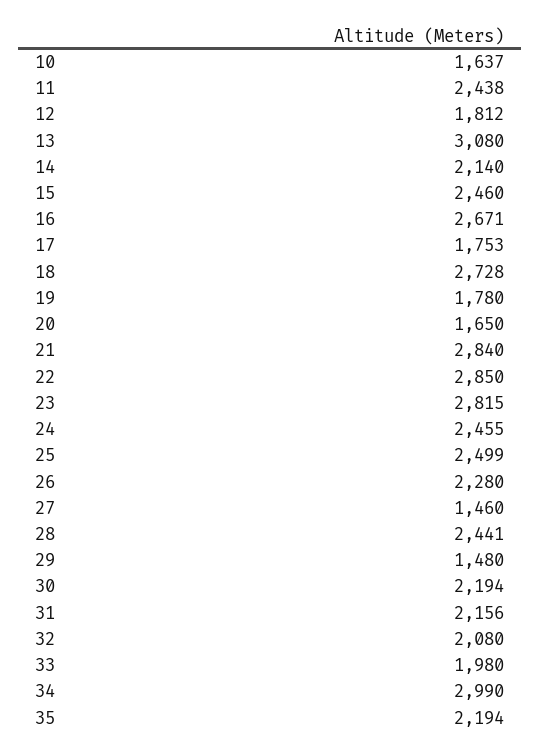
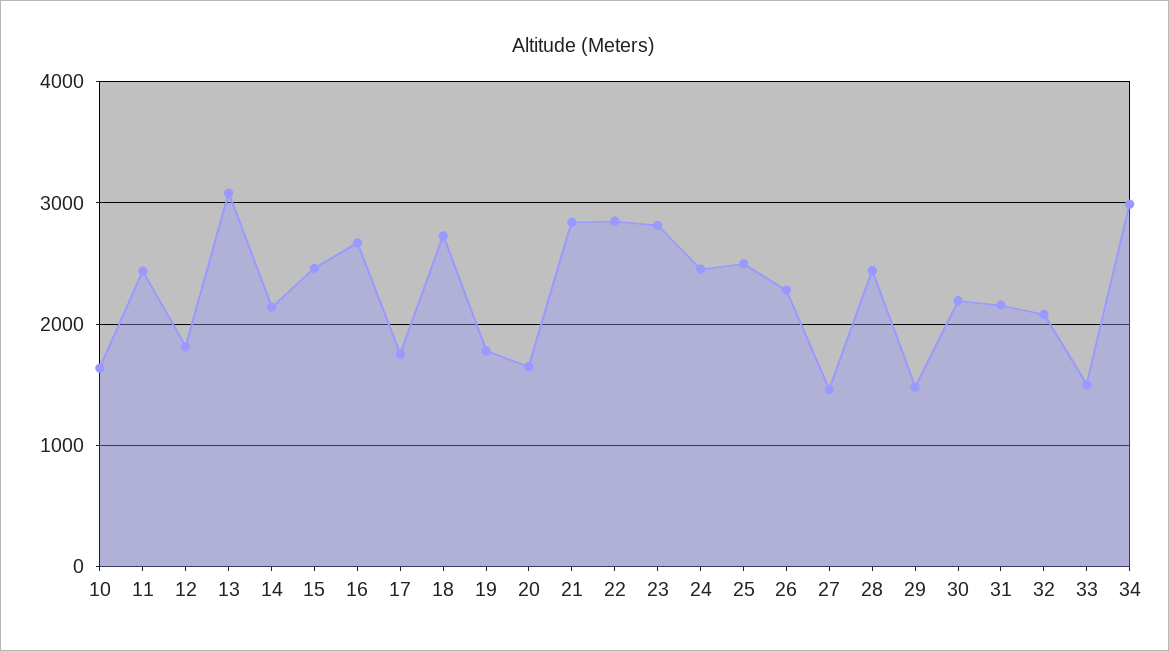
33: 1980 -> 1500
35: 2194 -> none

